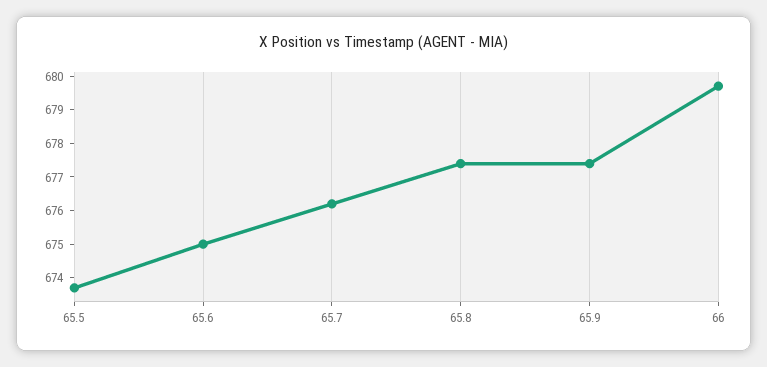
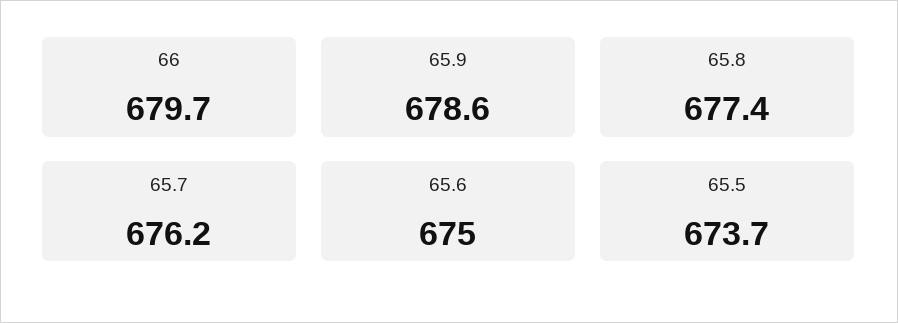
65.9: 677.5 -> 678.6

